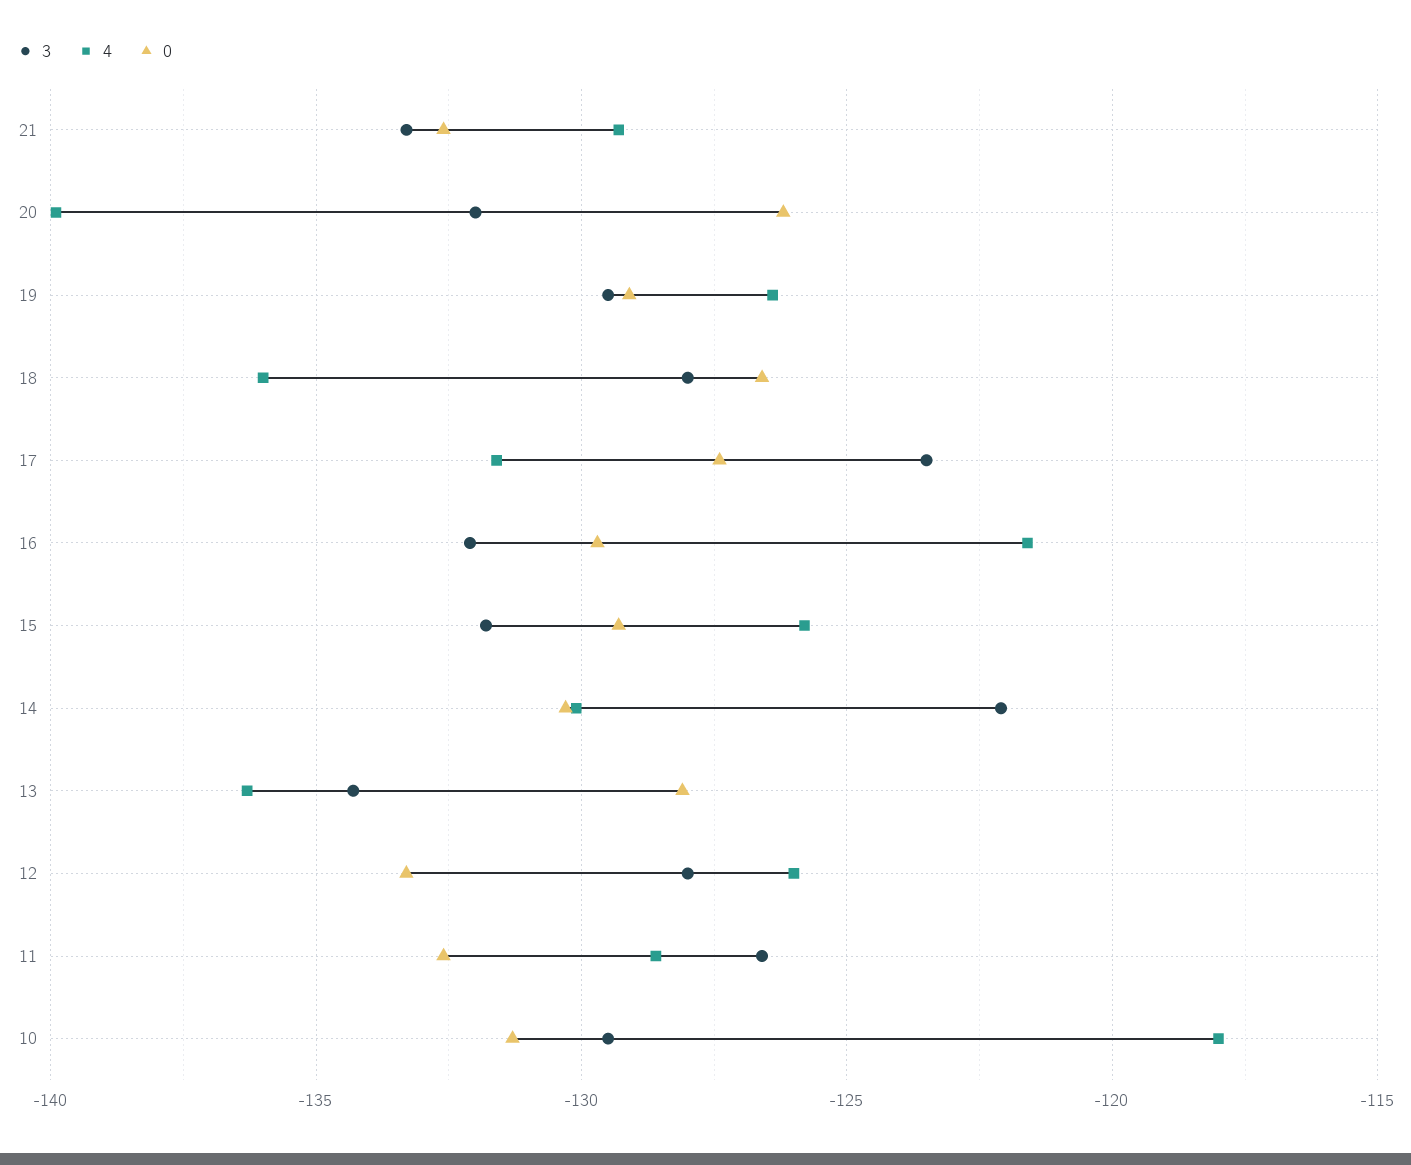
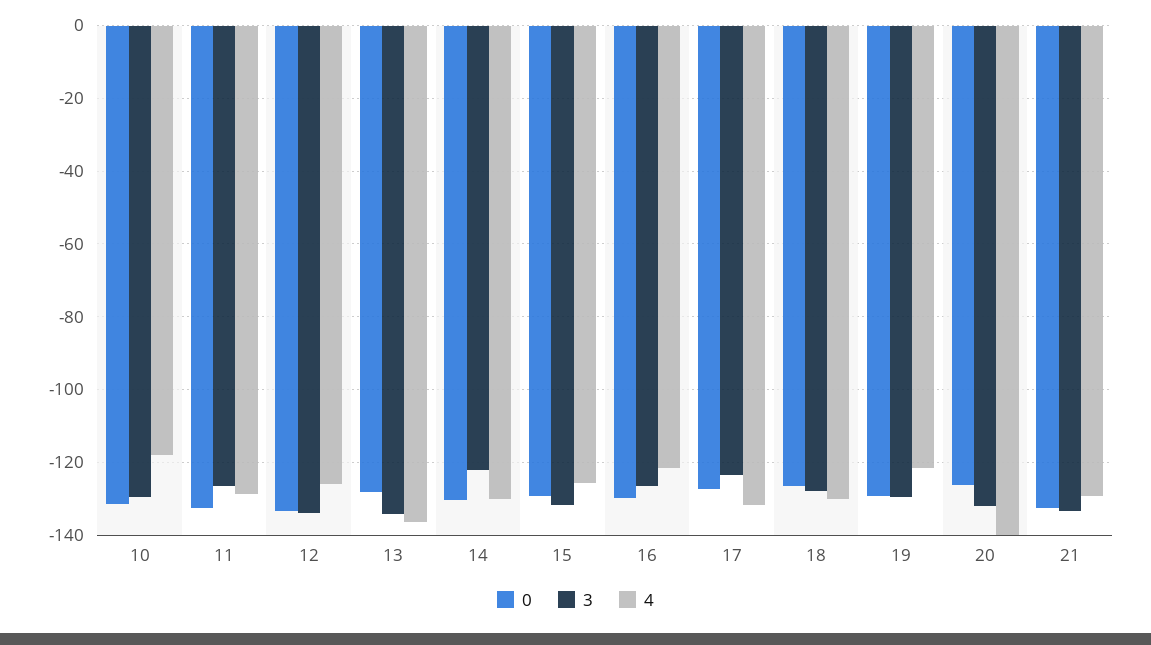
4, 19: -126.5 -> -122
4, 18: -136 -> -130
3, 16: -132 -> -126
3, 12: -128 -> -134

